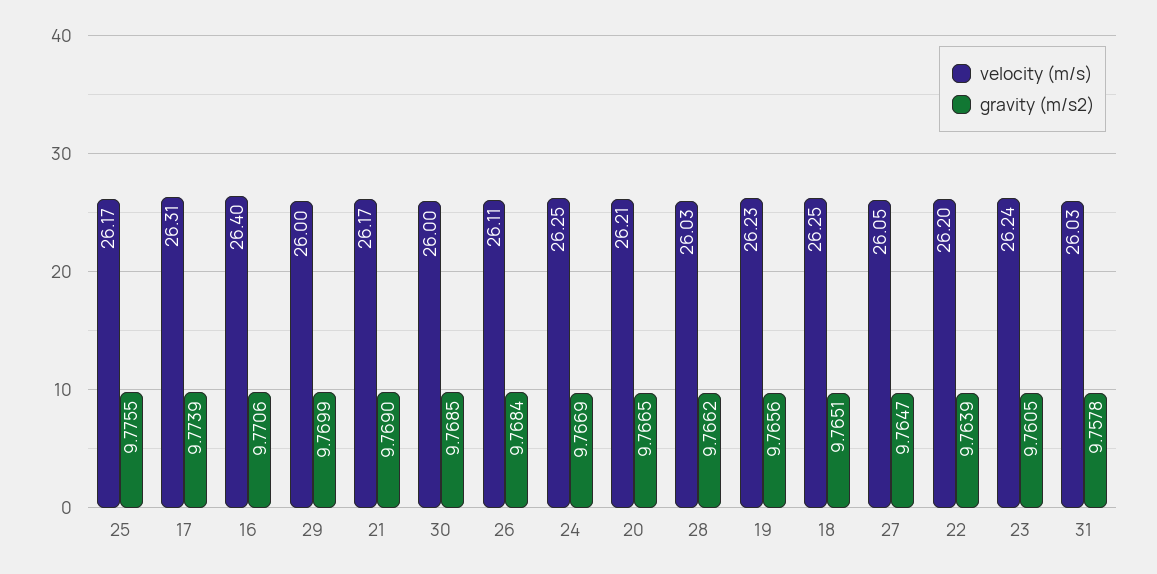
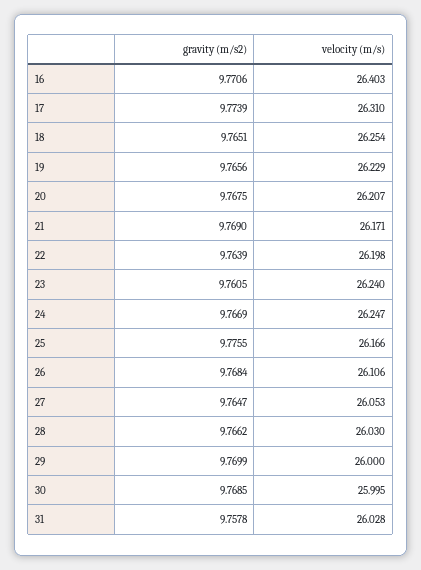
gravity (m/s2), 20: 9.7665 -> 9.7675

